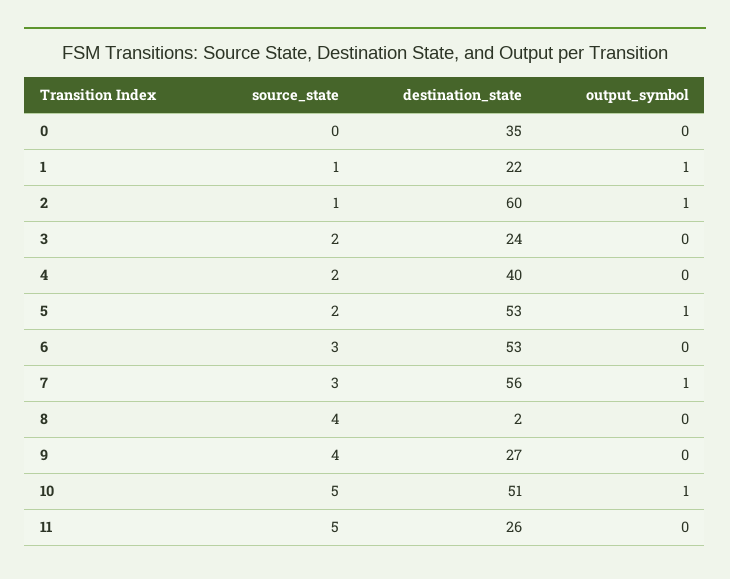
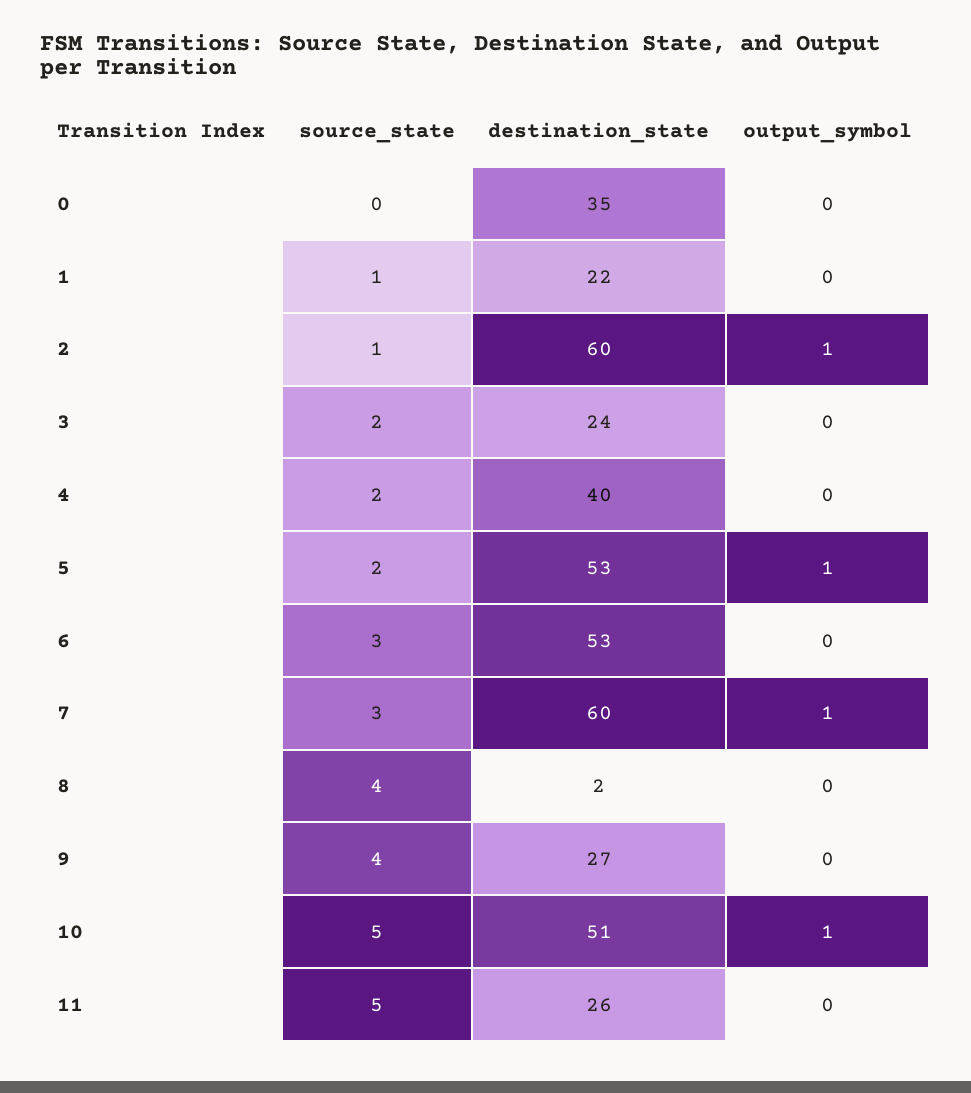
output_symbol, 1: 1 -> 0
destination_state, 7: 56 -> 60

